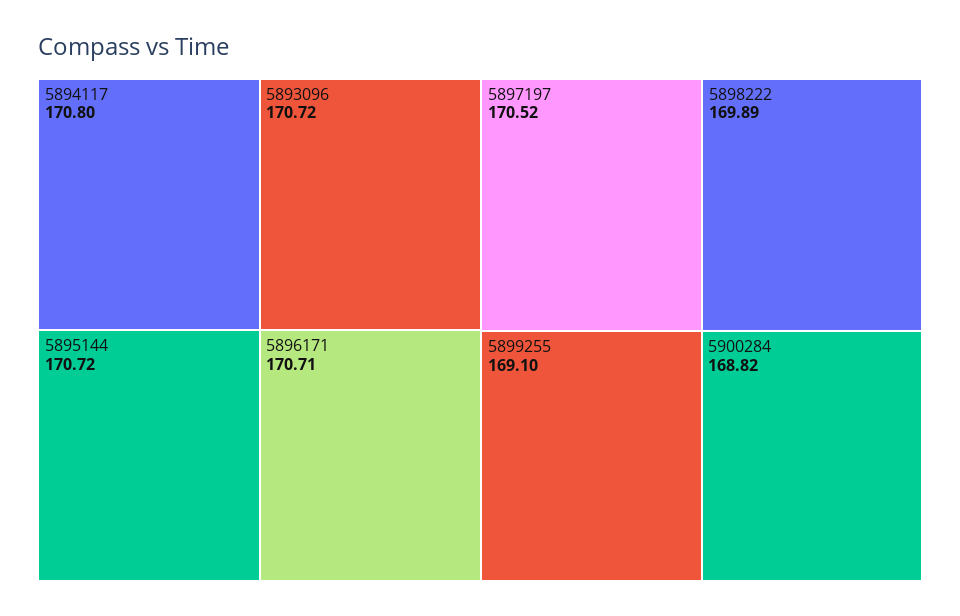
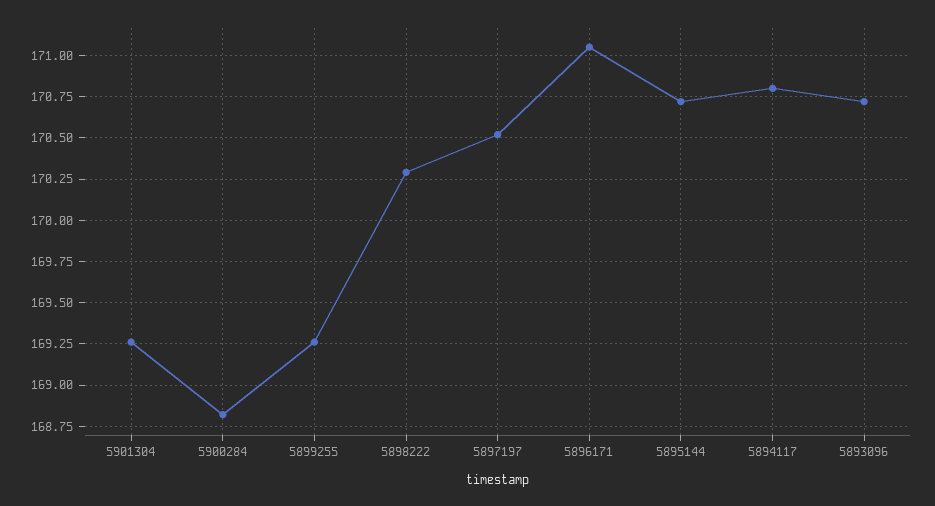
5896171: 170.71 -> 171.05
5898222: 169.89 -> 170.3
5899255: 169.1 -> 169.25
5901304: none -> 169.25

